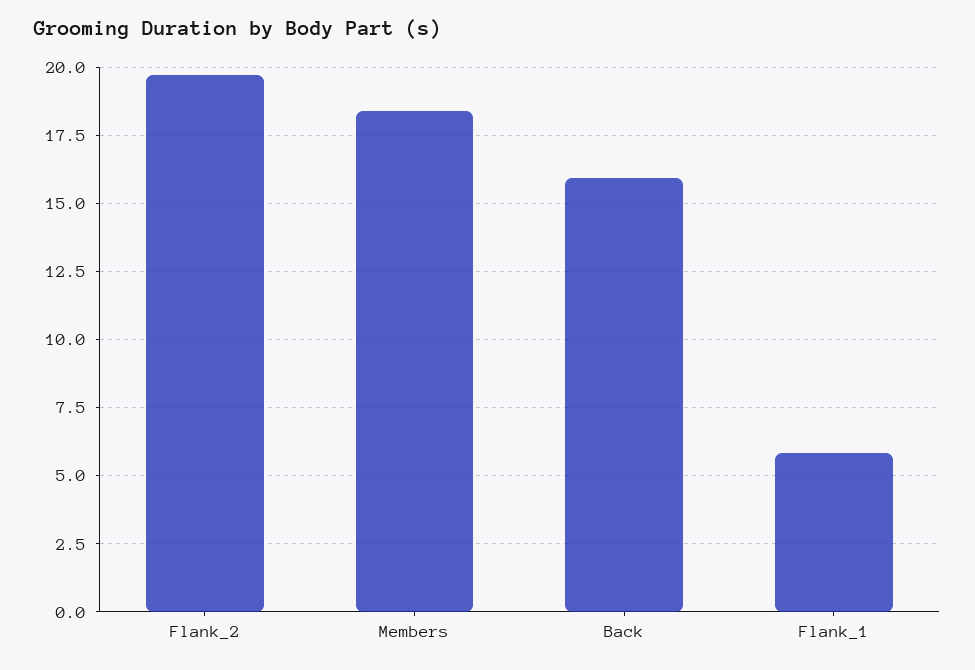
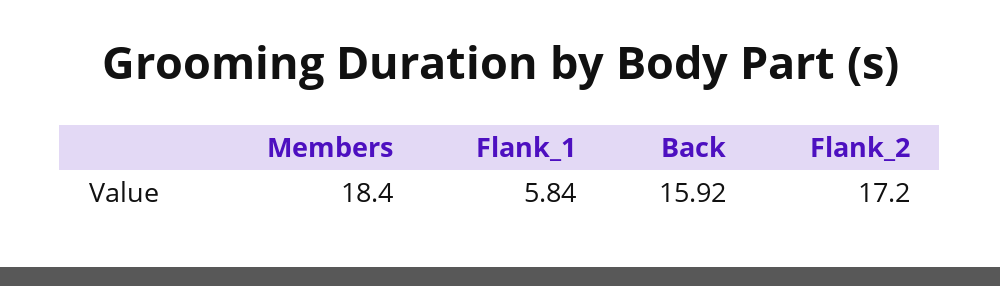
Flank_2: 19.75 -> 17.2

